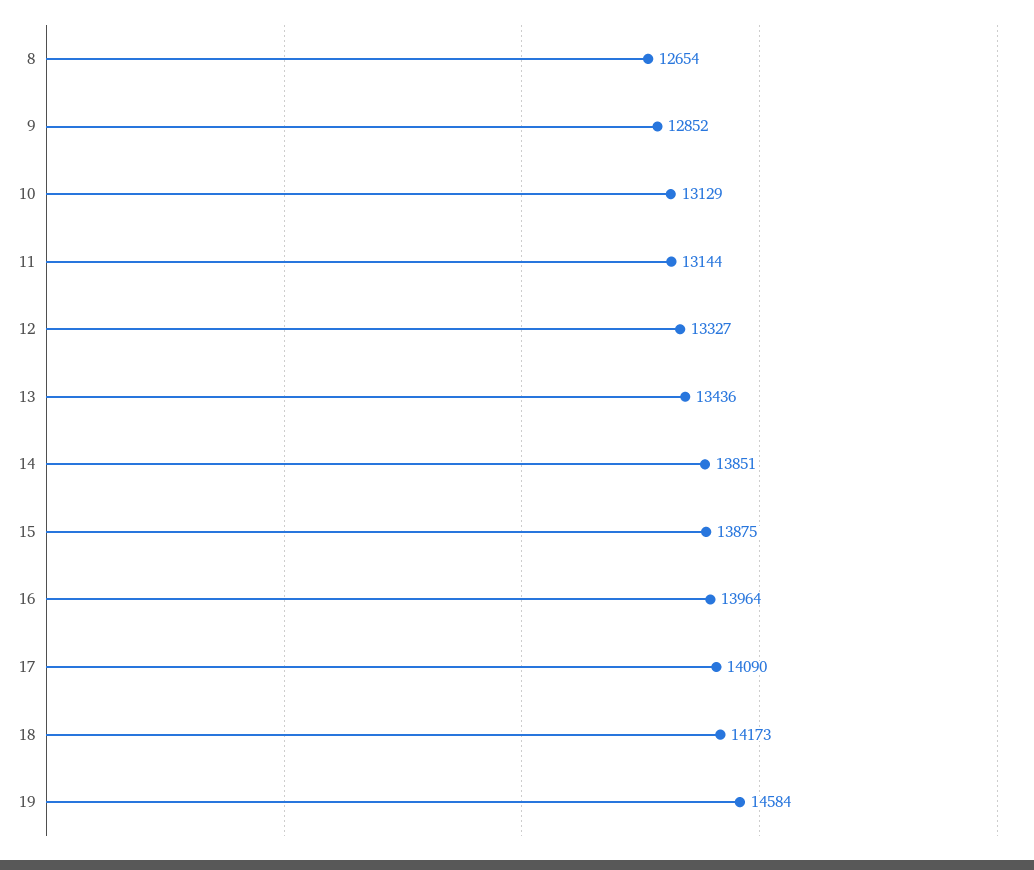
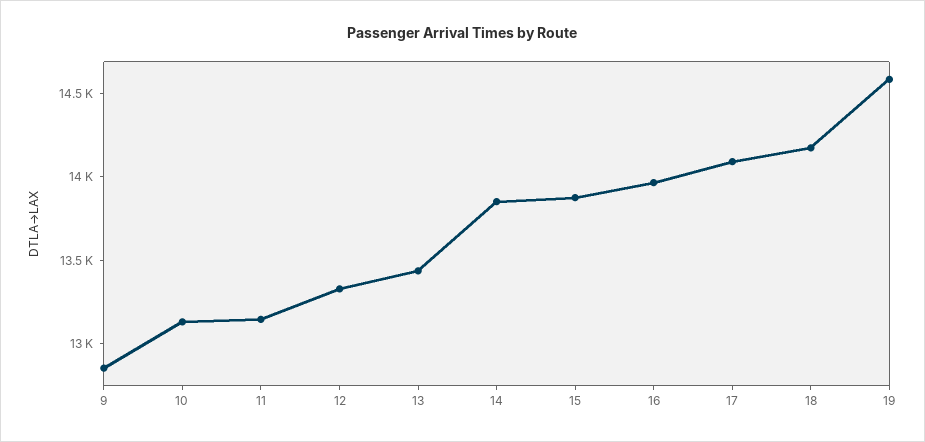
8: 12654 -> none

